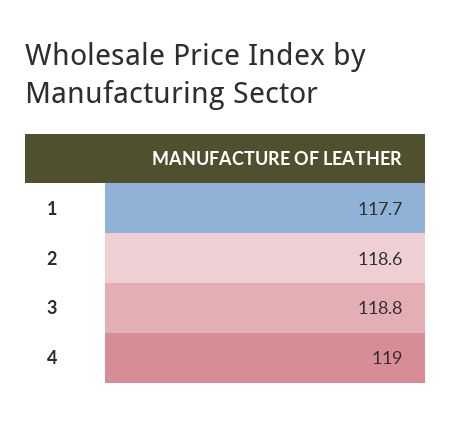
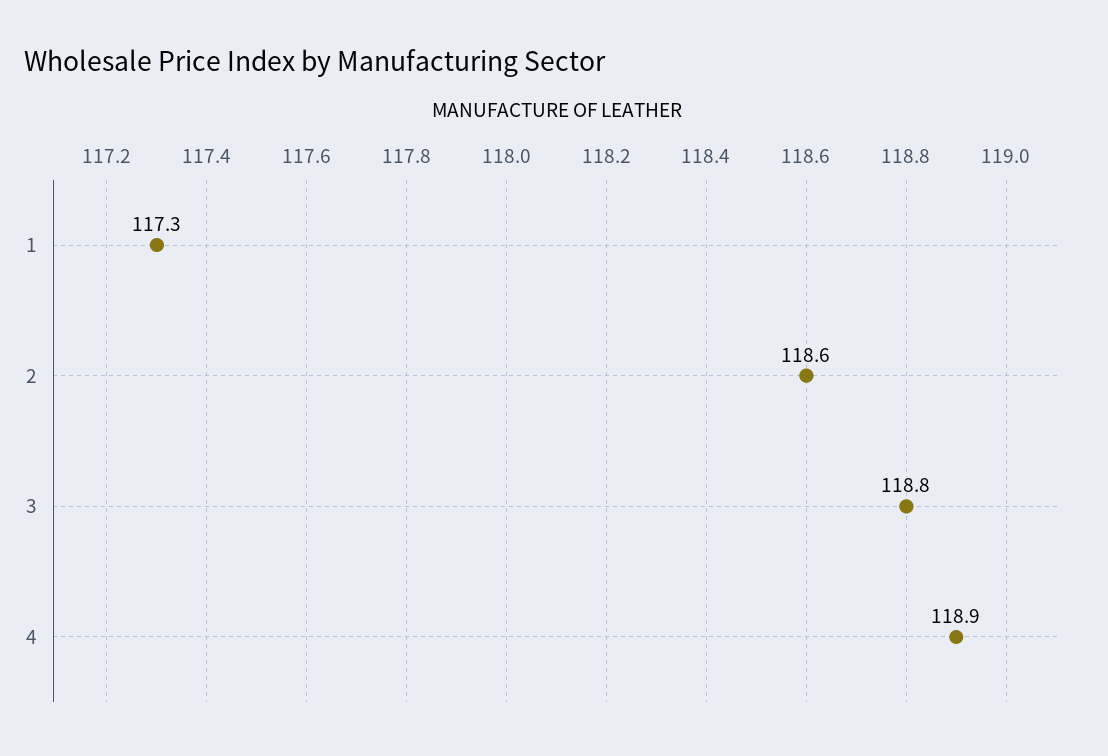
1: 117.7 -> 117.3
4: 119 -> 118.9

